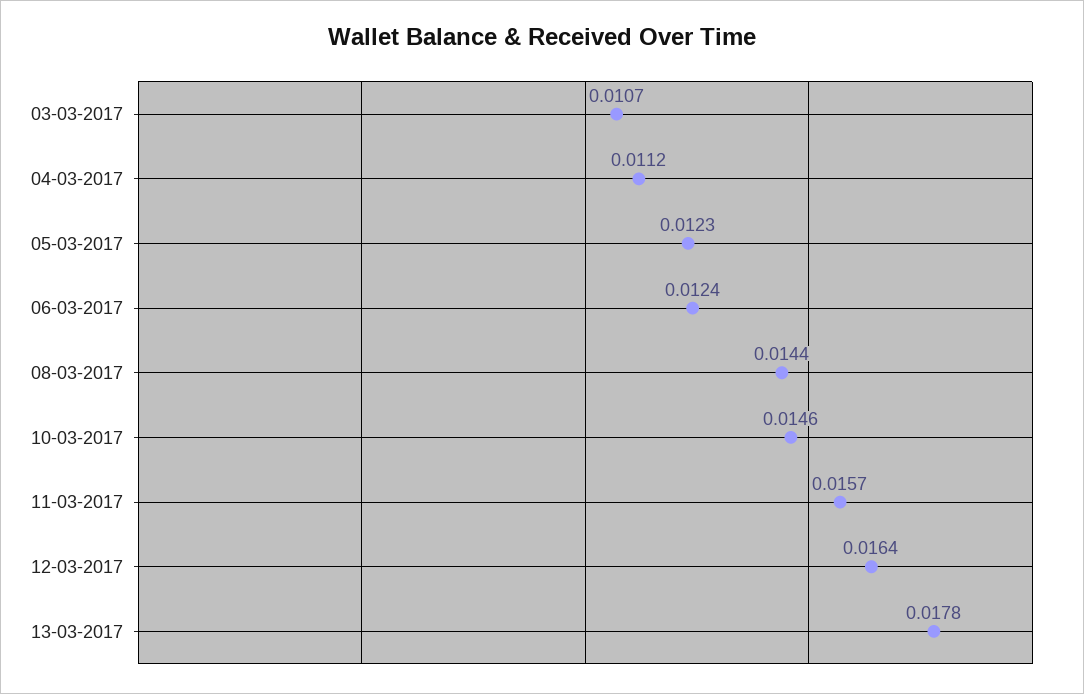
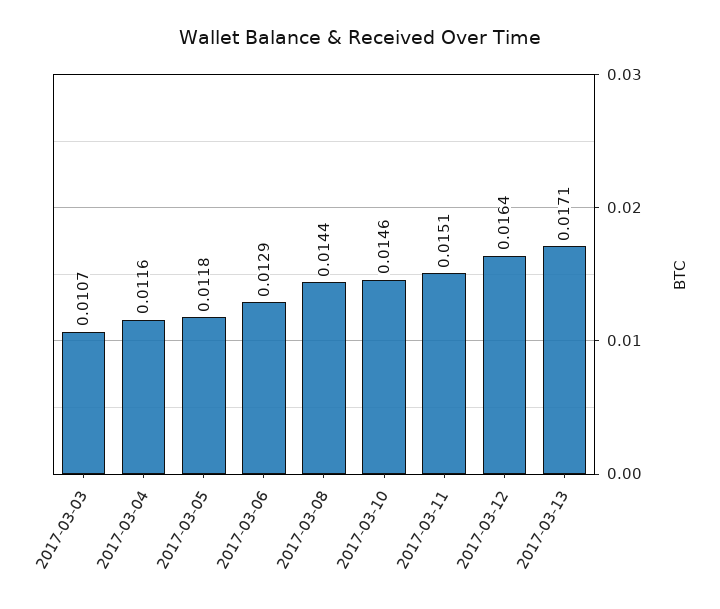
04-03-2017: 0.0112 -> 0.0116
05-03-2017: 0.0123 -> 0.0118
06-03-2017: 0.0124 -> 0.0129
11-03-2017: 0.0157 -> 0.0151
13-03-2017: 0.0178 -> 0.0171

